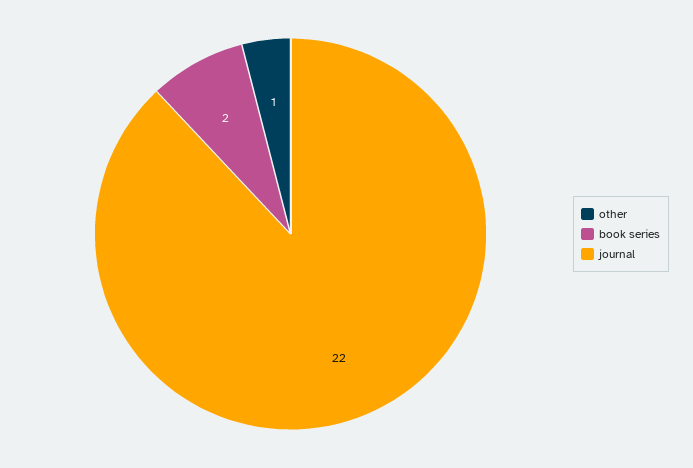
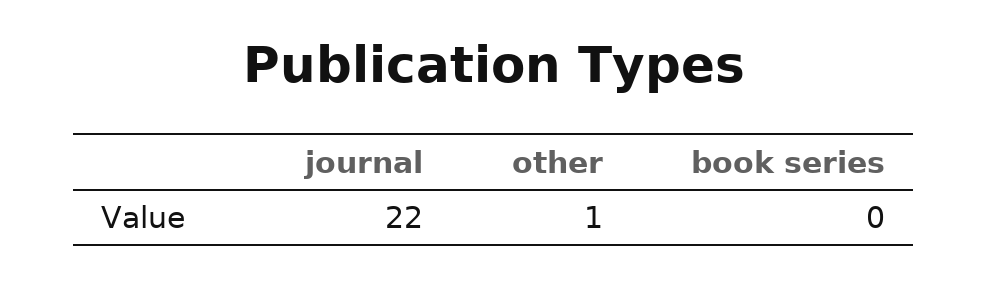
book series: 2 -> 0

